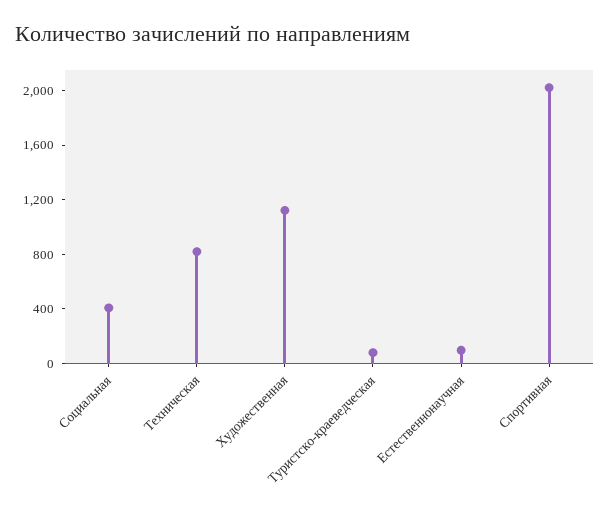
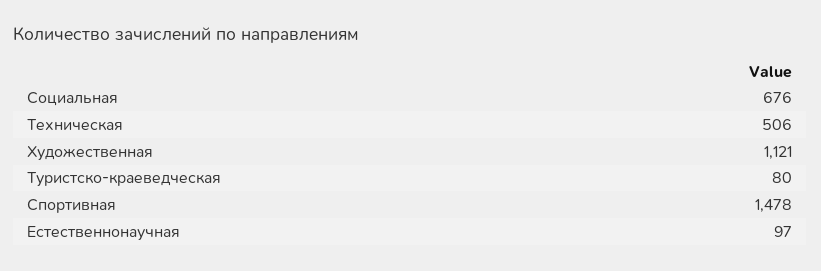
Социальная: 400 -> 676
Техническая: 800 -> 506
Спортивная: 2000 -> 1478

